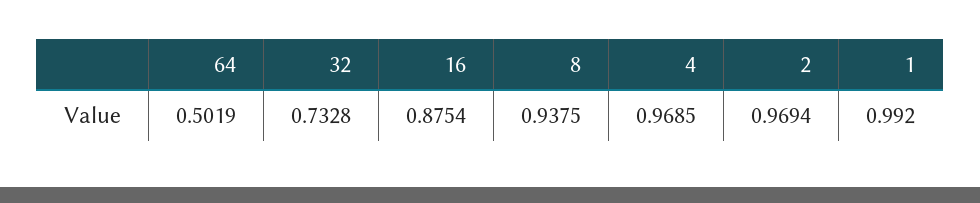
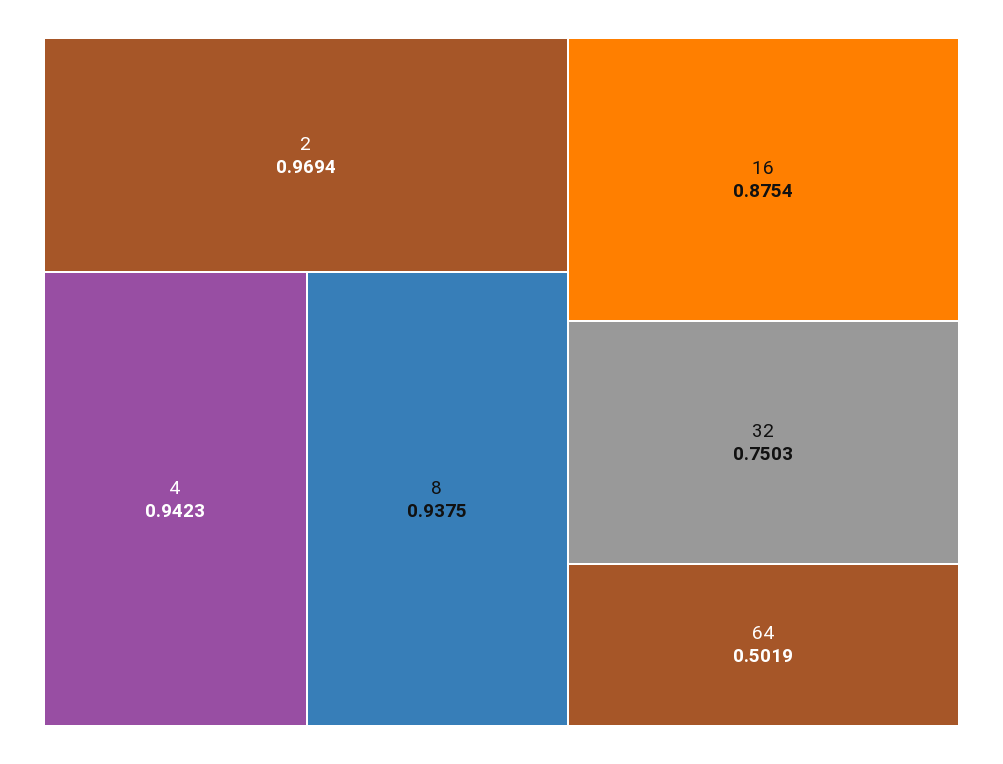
32: 0.7328 -> 0.7503
4: 0.9685 -> 0.9423
1: 0.992 -> none

